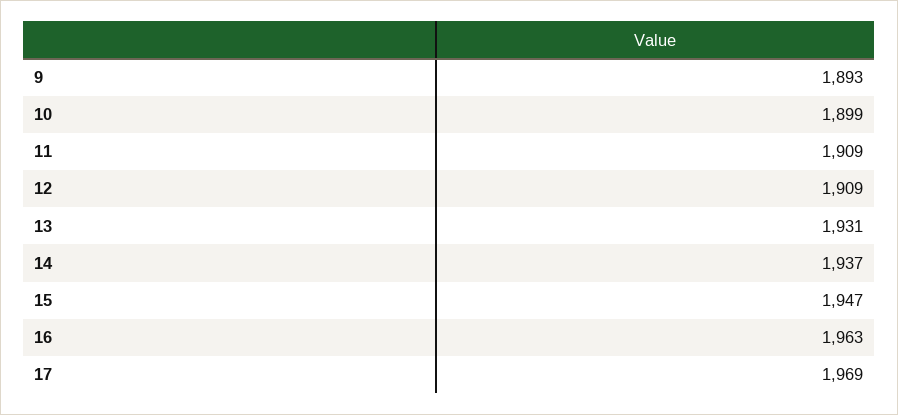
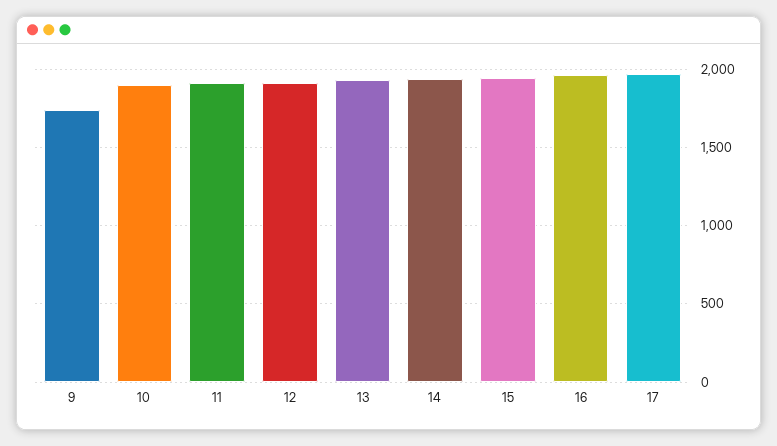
9: 1893 -> 1750

